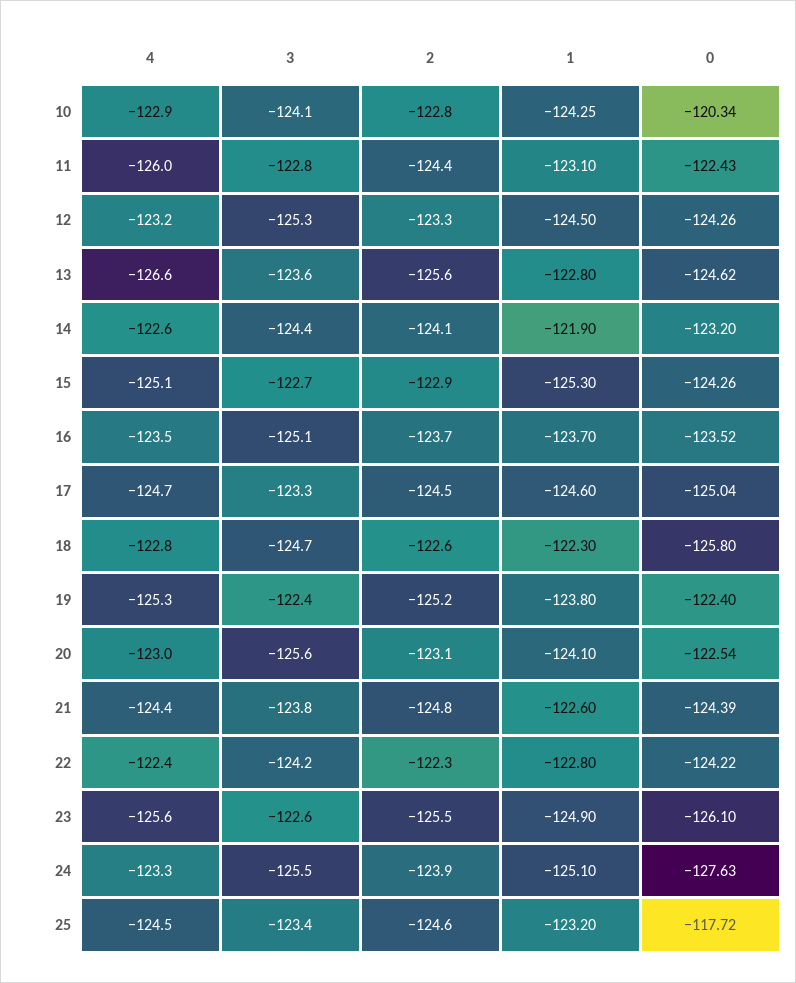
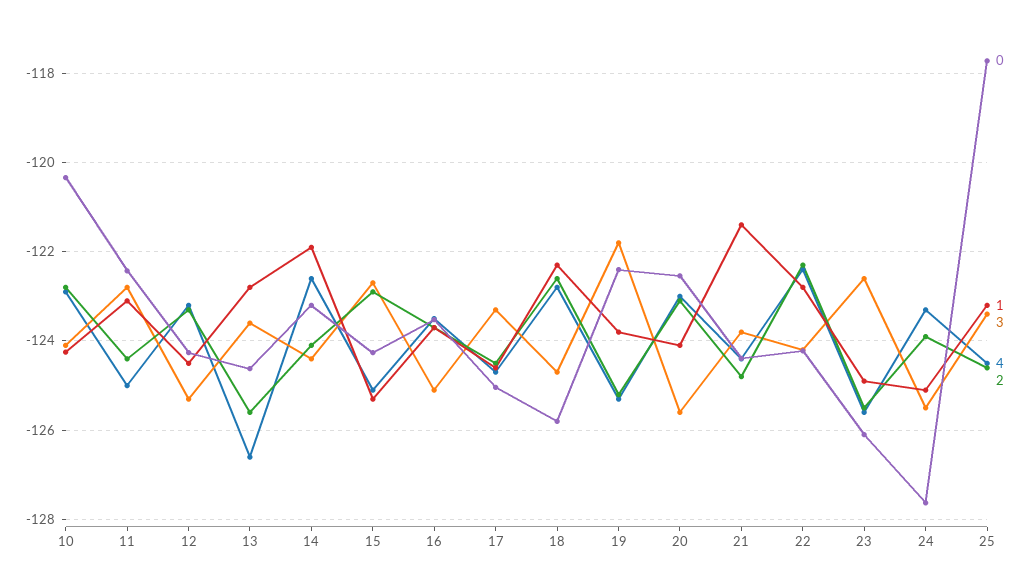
4, 11: -126 -> -125
3, 19: -122.4 -> -121.8
1, 21: -122.6 -> -121.4

